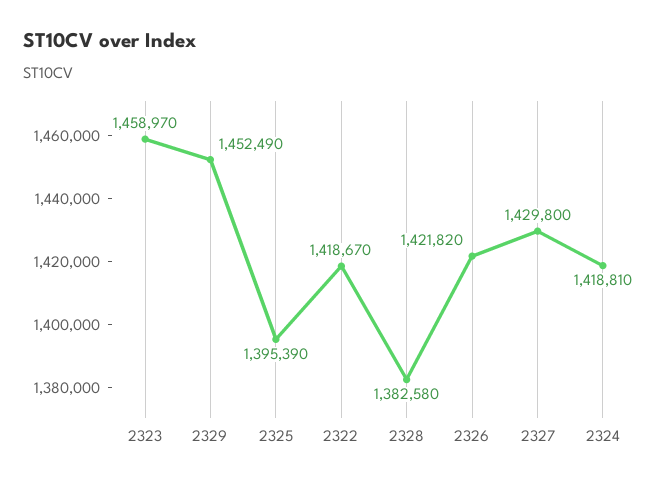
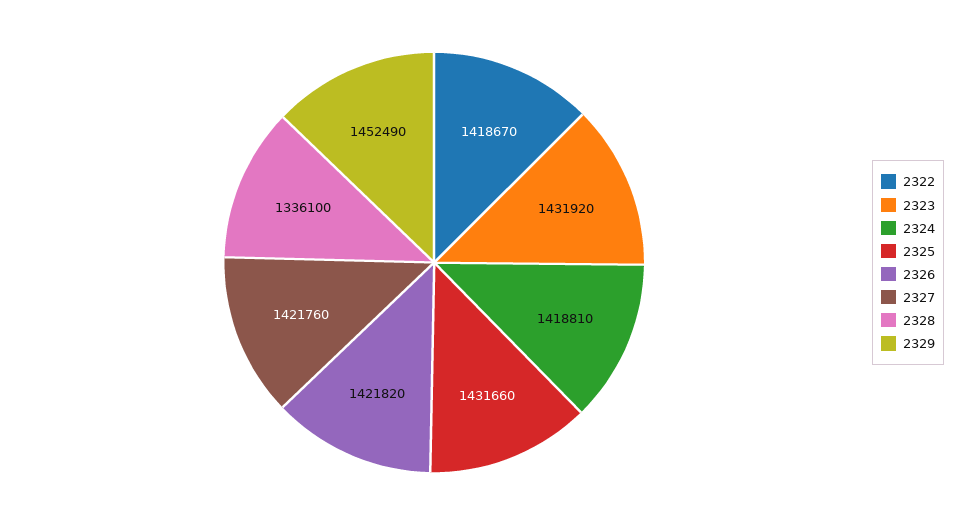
2323: 1458970 -> 1431920
2325: 1395390 -> 1431660
2328: 1382580 -> 1336100
2327: 1429800 -> 1421760

